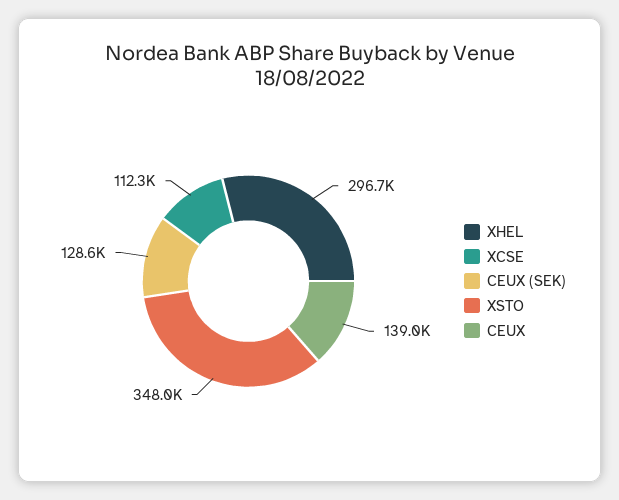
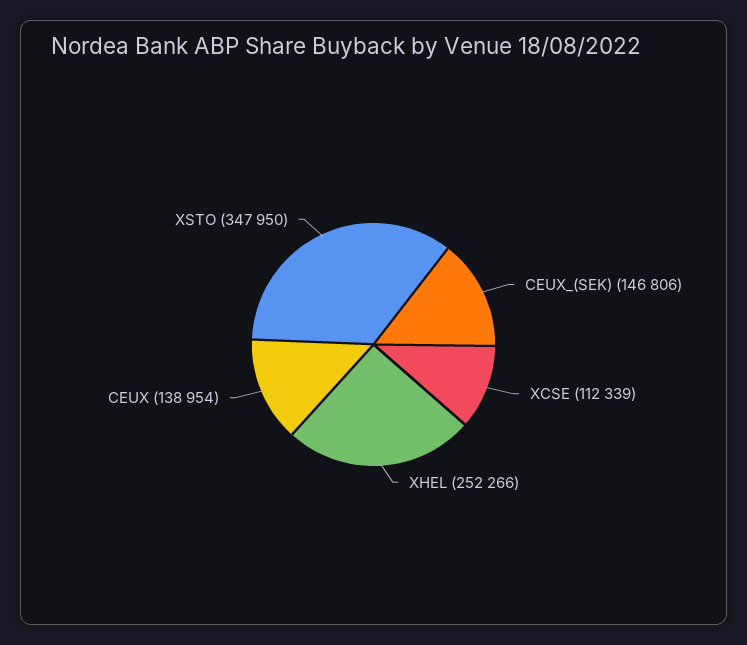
XHEL: 296700 -> 252266
CEUX (SEK): 128600 -> 146806

